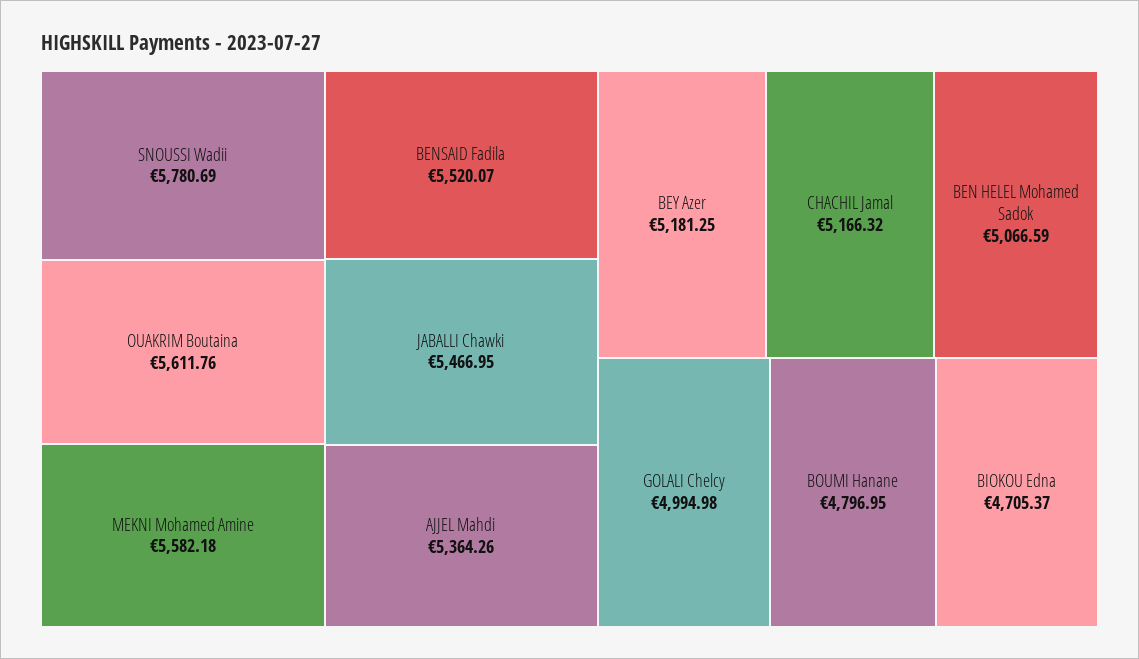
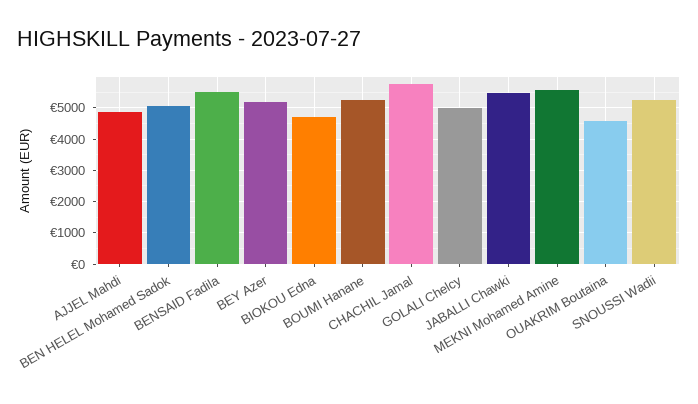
SNOUSSI Wadii: 5780.69 -> 5200
OUAKRIM Boutaina: 5611.76 -> 4600
AJJEL Mahdi: 5364.26 -> 4800
CHACHIL Jamal: 5166.32 -> 5800
BOUMI Hanane: 4796.95 -> 5200

